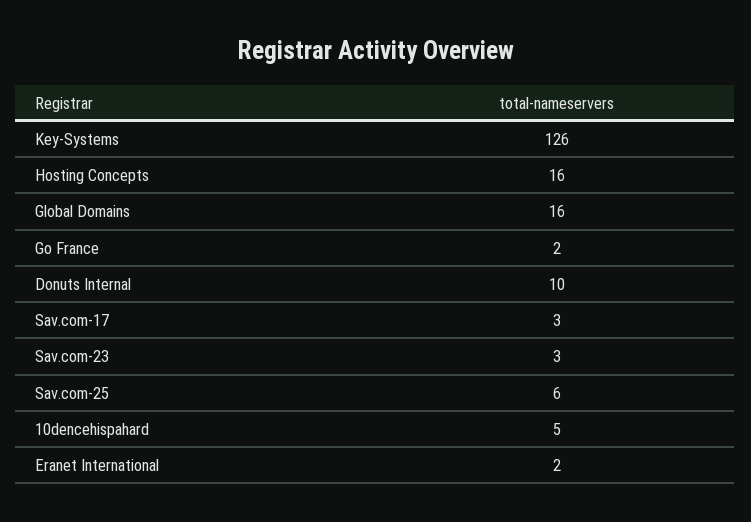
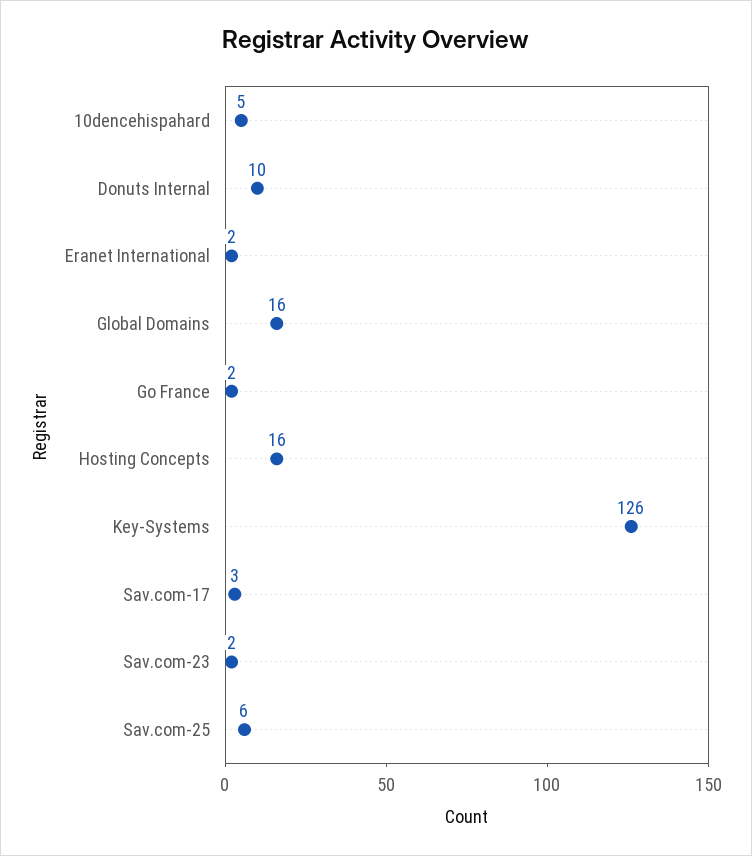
Sav.com-23: 3 -> 2

